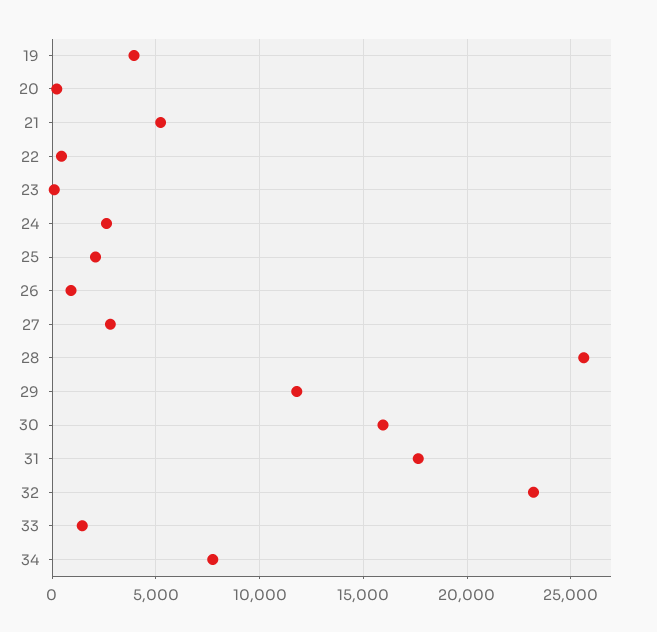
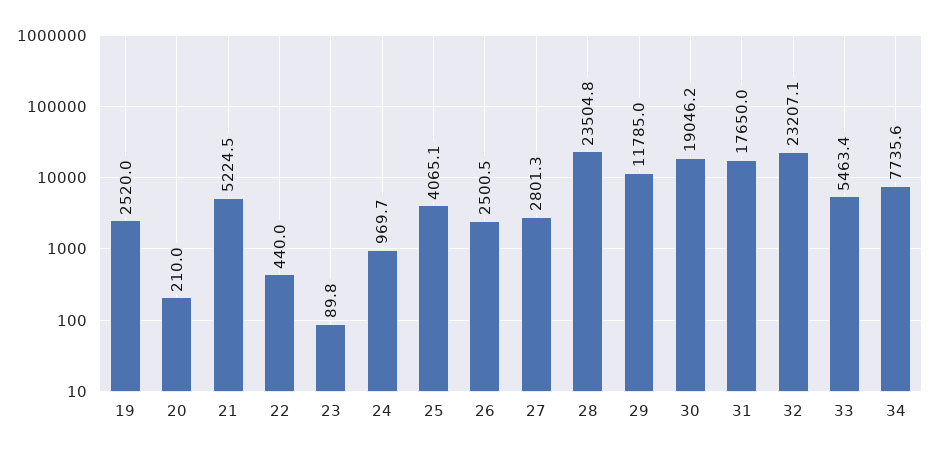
19: 4000 -> 2520
24: 2500 -> 969.7
25: 2000 -> 4065.1
26: 1000 -> 2500.5
28: 25500 -> 23504.8
30: 16000 -> 19046.2
33: 1500 -> 5463.4

